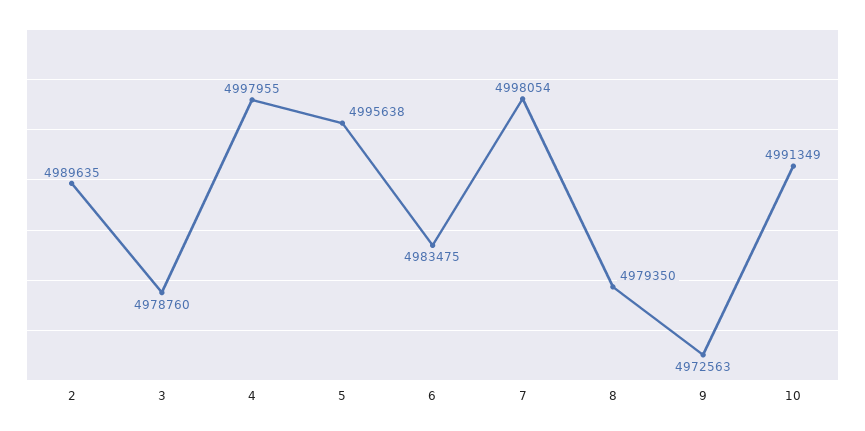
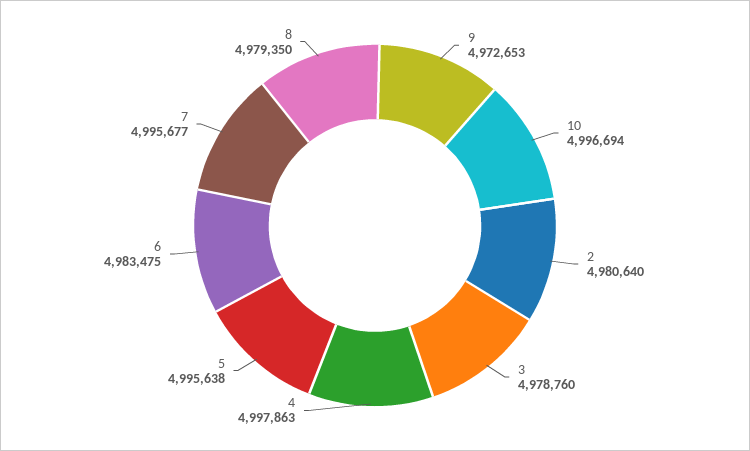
2: 4989635 -> 4980640
4: 4997955 -> 4997863
7: 4998054 -> 4995677
9: 4972563 -> 4972653
10: 4991349 -> 4996694

